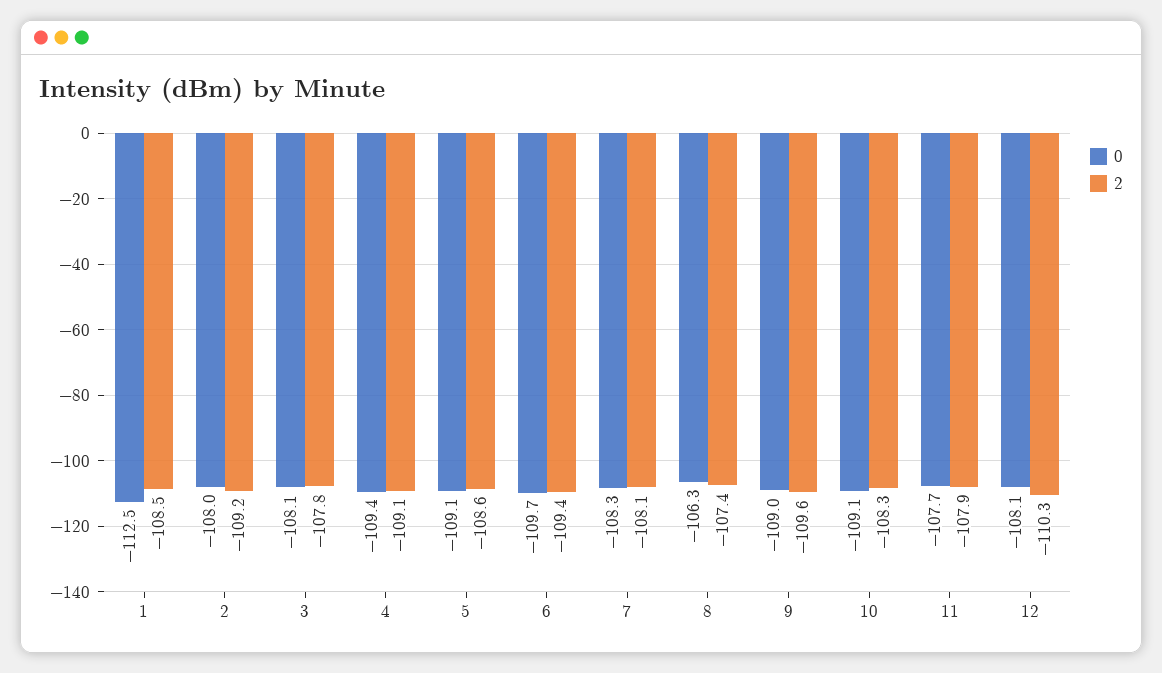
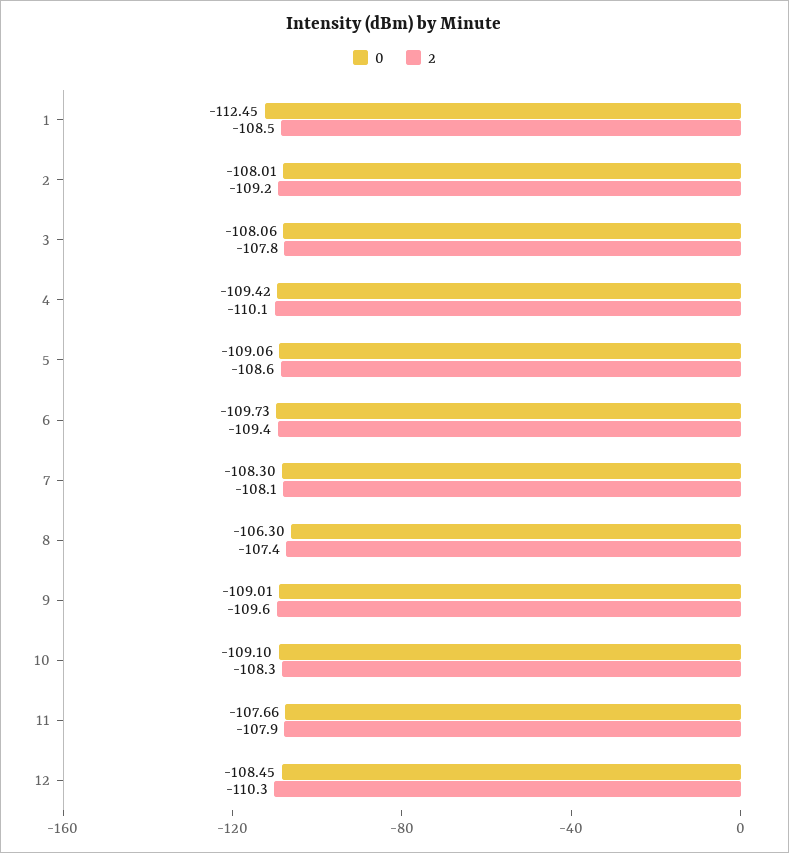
2, 4: -109.1 -> -110.1
0, 12: -108.1 -> -108.45

